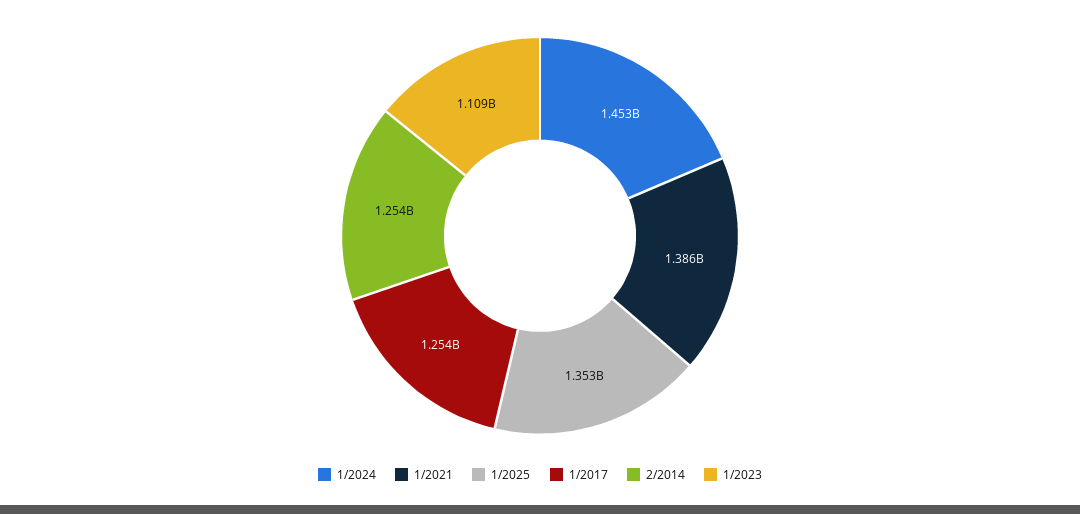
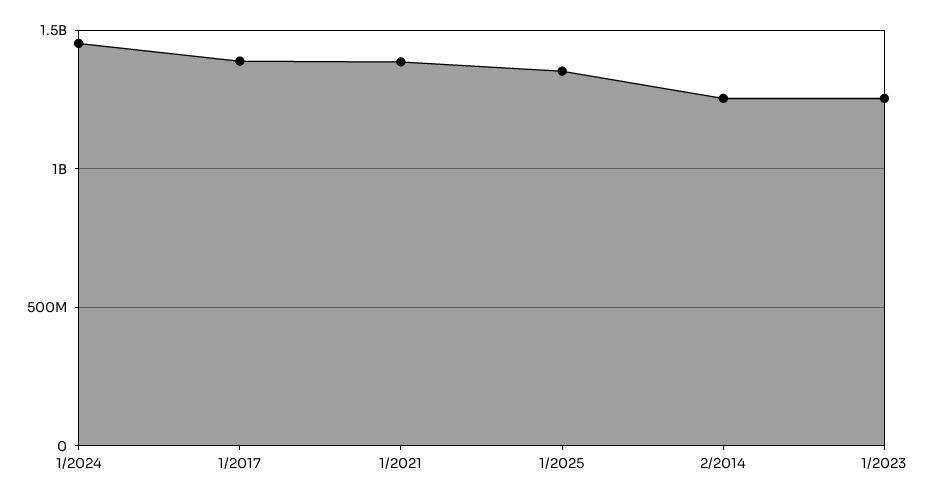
1/2017: 1254000000 -> 1400000000
1/2023: 1109000000 -> 1250000000

